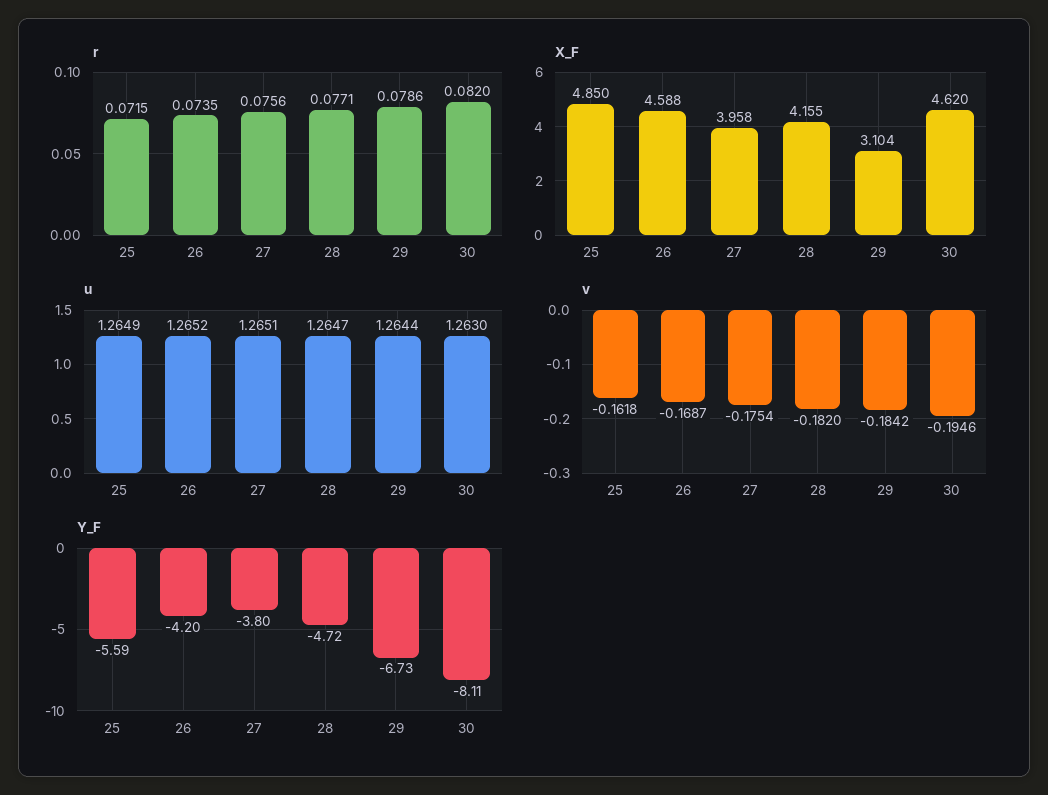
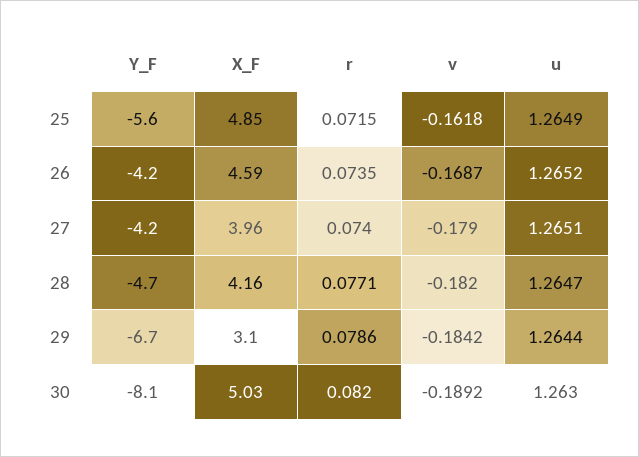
r, 27: 0.0756 -> 0.074
X_F, 30: 4.62 -> 5.03
v, 27: -0.1754 -> -0.179
v, 30: -0.1946 -> -0.1892
Y_F, 27: -3.8 -> -4.2

